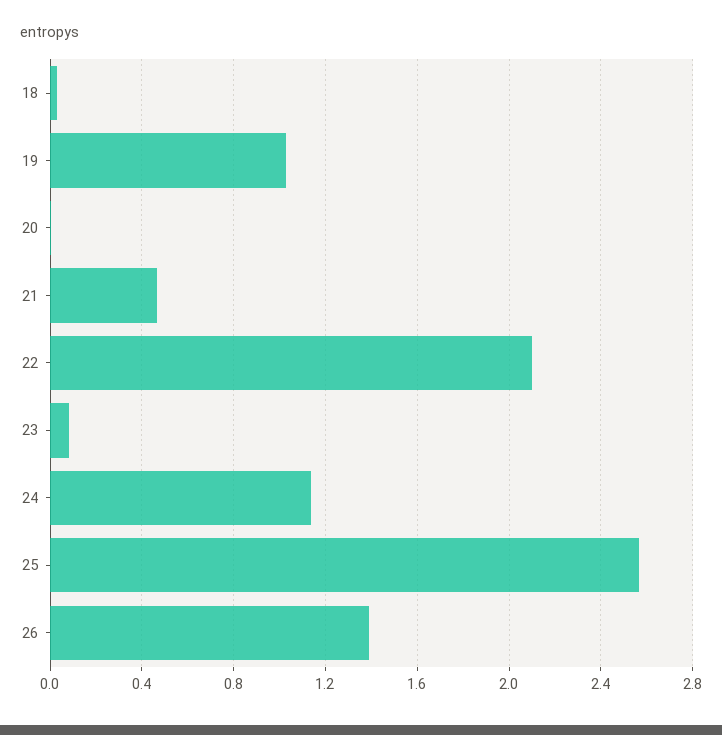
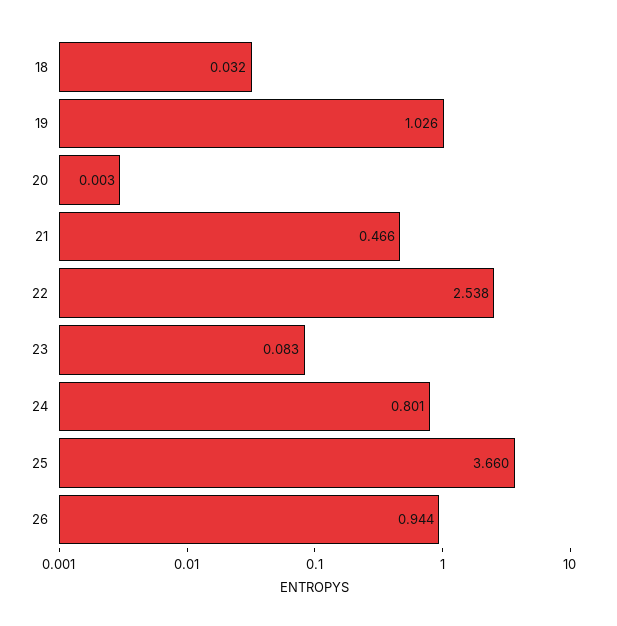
22: 2.1 -> 2.538
24: 1.15 -> 0.801
25: 2.55 -> 3.66
26: 1.4 -> 0.944

